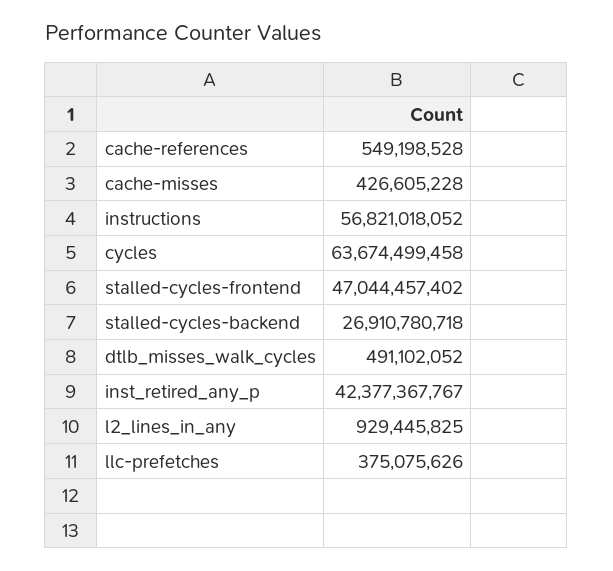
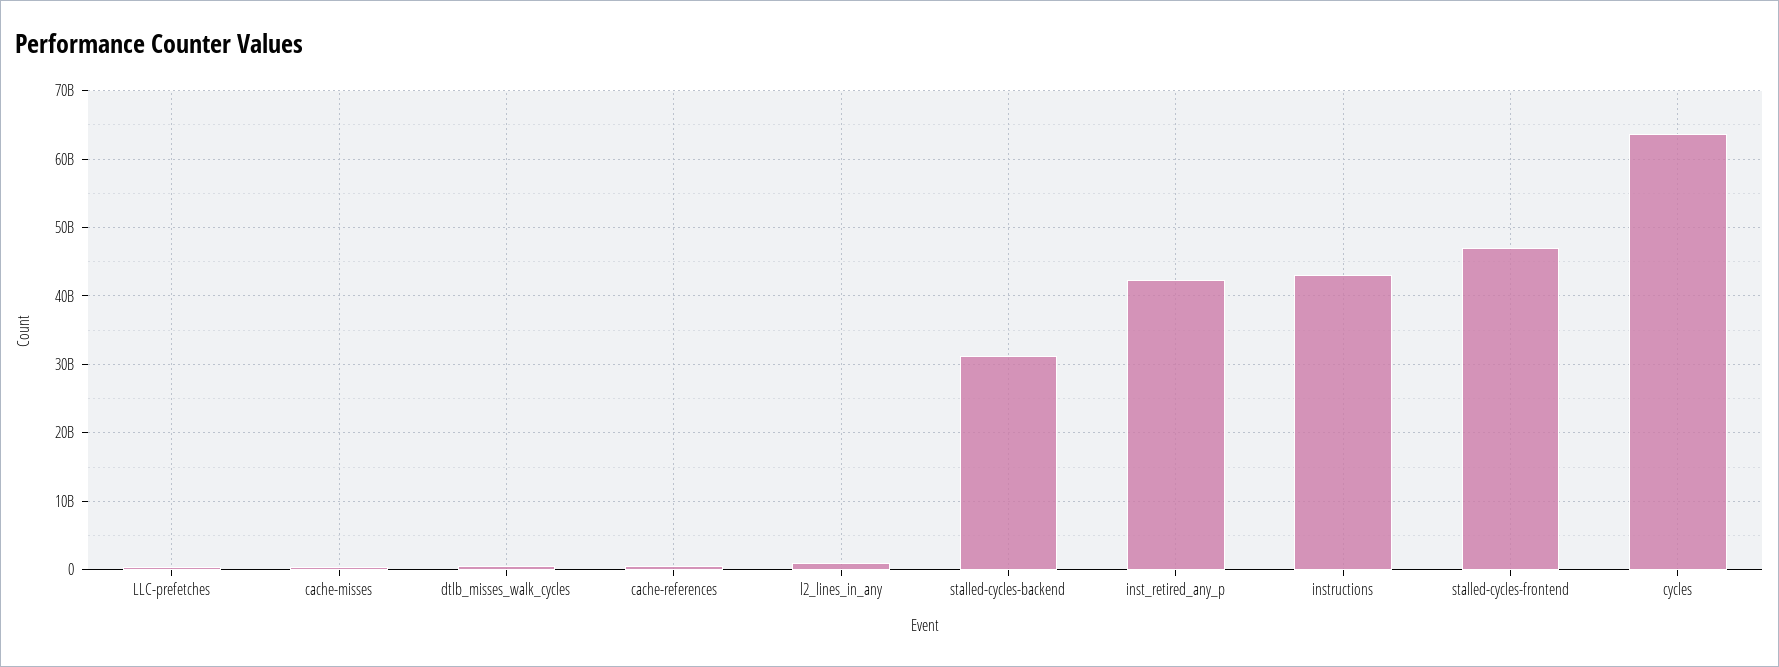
instructions: 56821018052 -> 43000000000
stalled-cycles-backend: 26910780718 -> 31000000000

